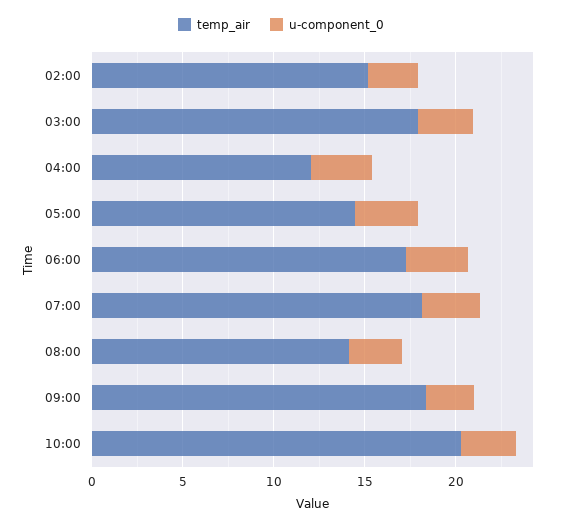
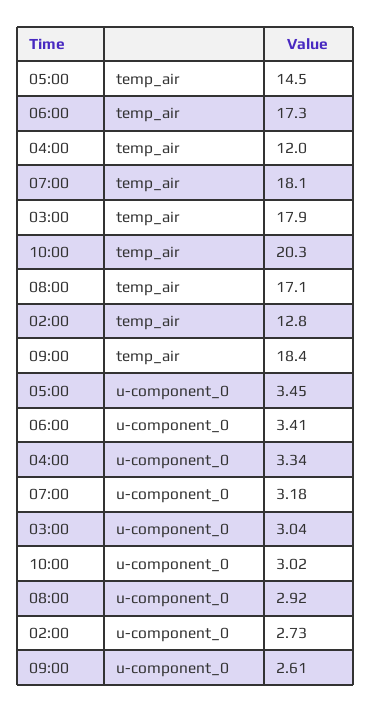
temp_air, 02:00: 15 -> 12.8
temp_air, 08:00: 14 -> 17.1

